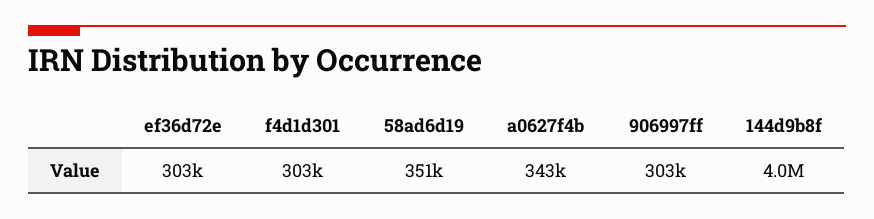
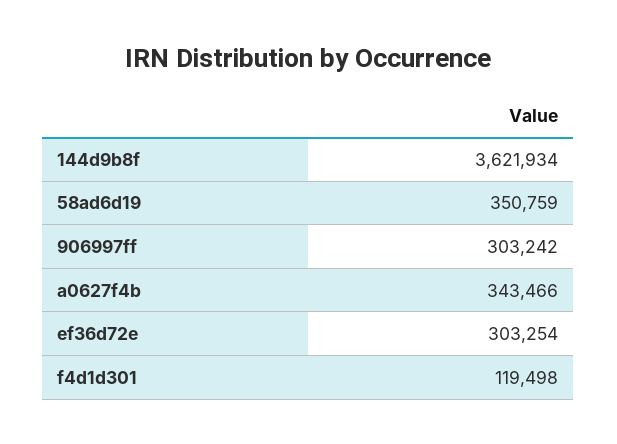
f4d1d301: 303000 -> 119498
144d9b8f: 4000000 -> 3621934

